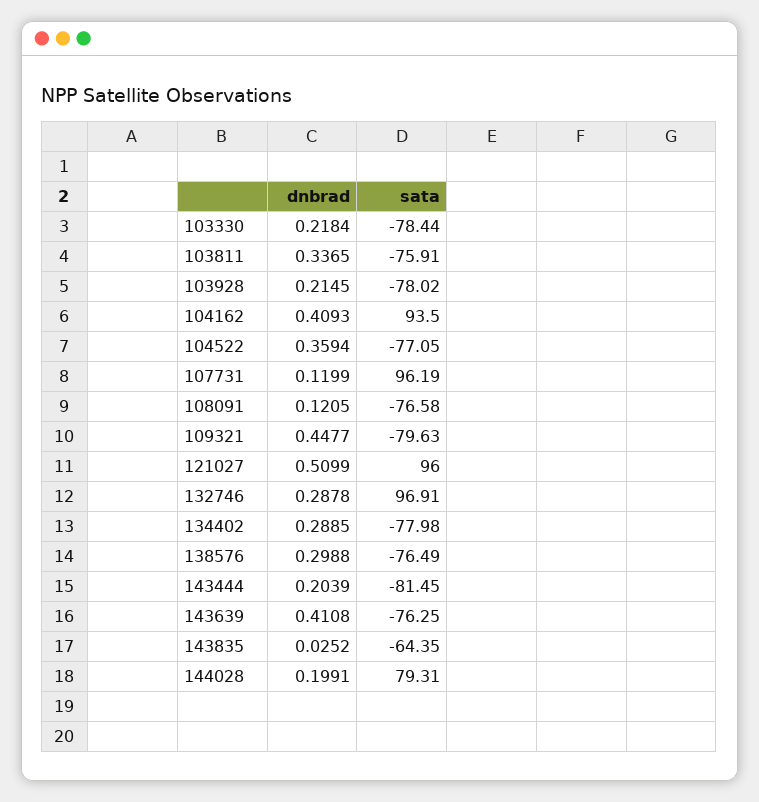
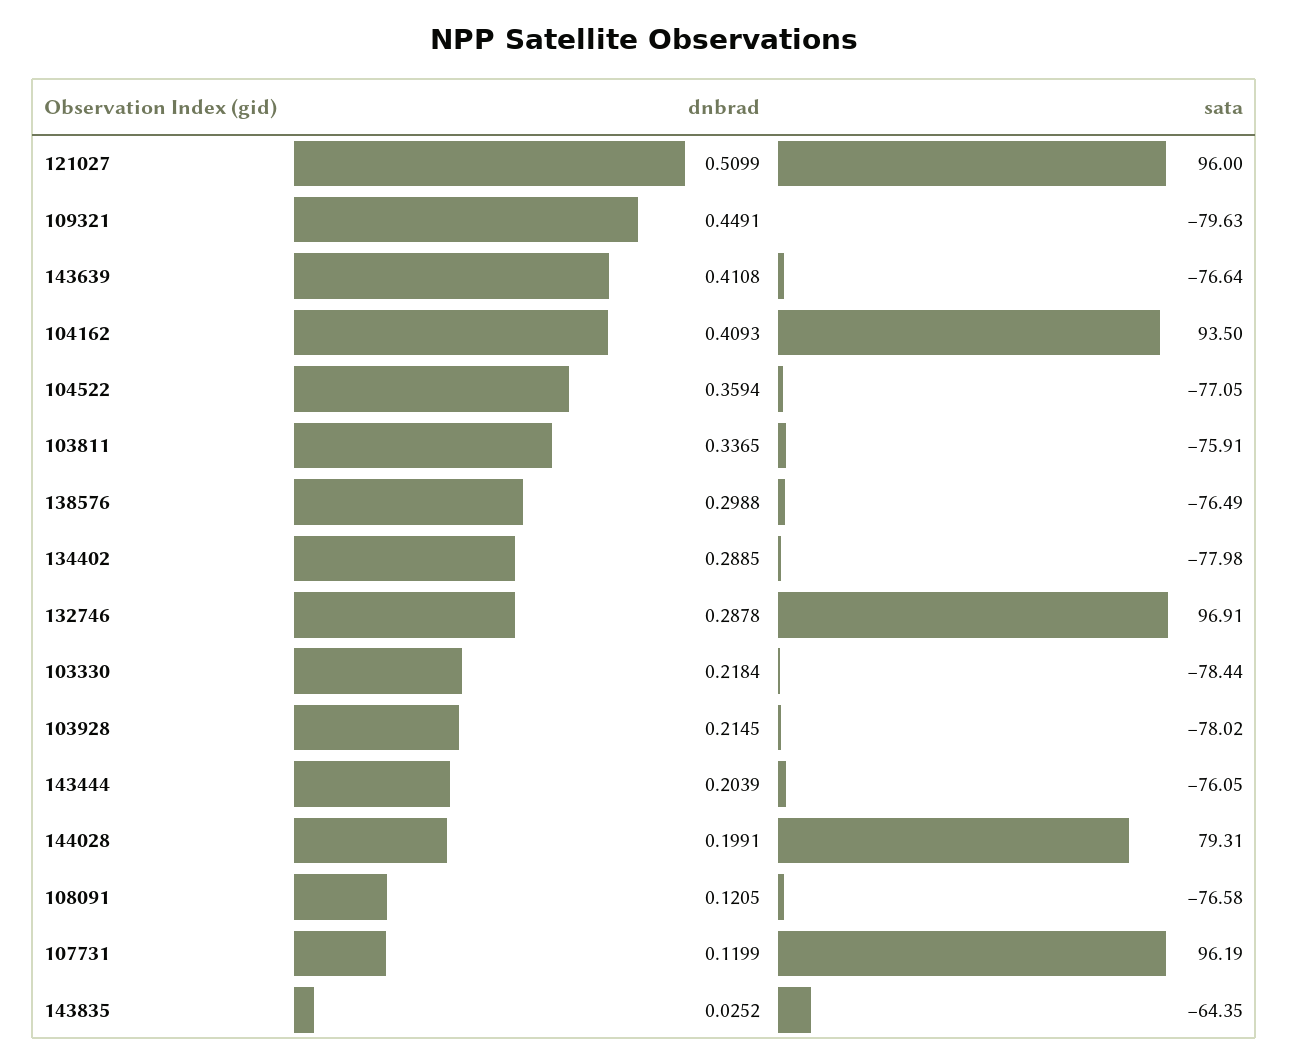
dnbrad, 109321: 0.4477 -> 0.4491
sata, 143444: -81.45 -> -76.05
sata, 143639: -76.25 -> -76.64

